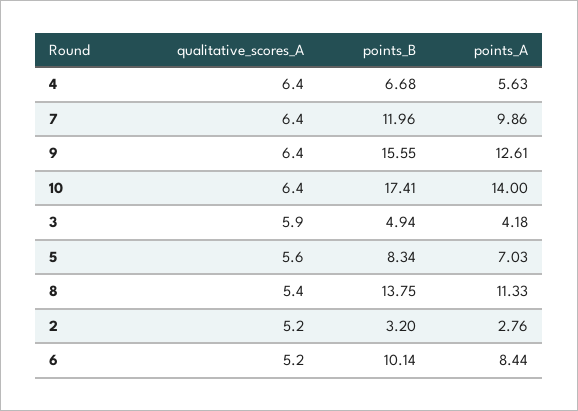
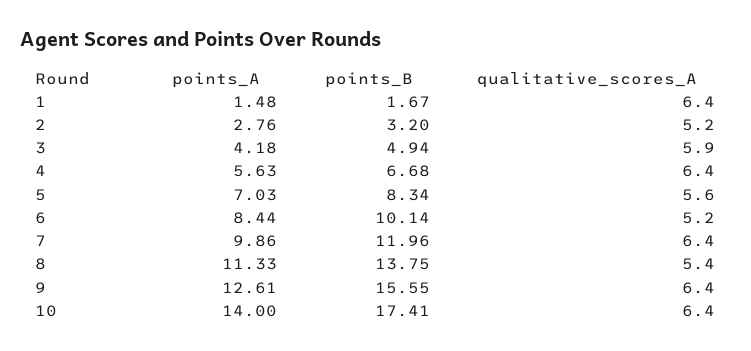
points_A, 1: none -> 1.48
points_B, 1: none -> 1.67
qualitative_scores_A, 1: none -> 6.4

